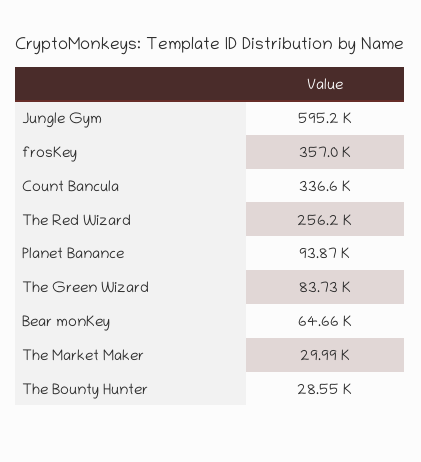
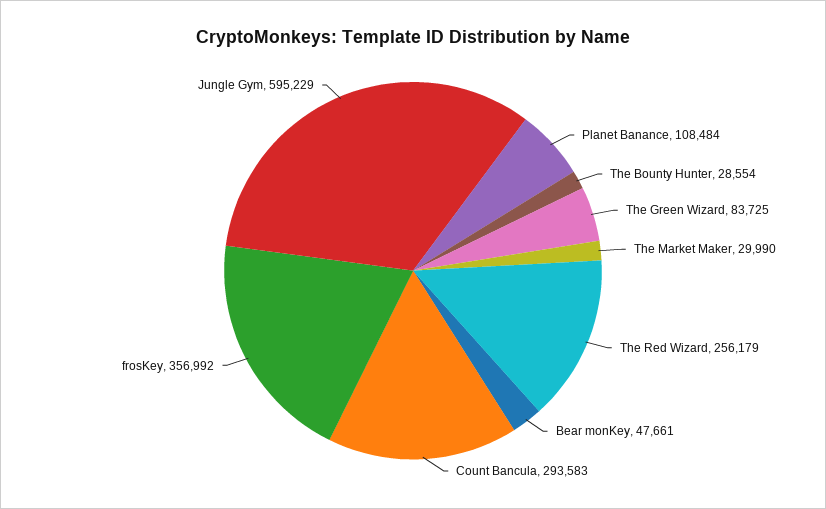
Count Bancula: 336600 -> 293583
Planet Banance: 93870 -> 108484
Bear monKey: 64660 -> 47661

